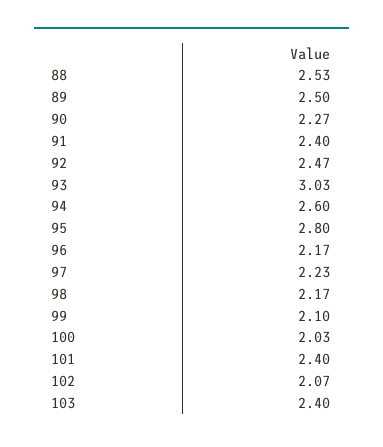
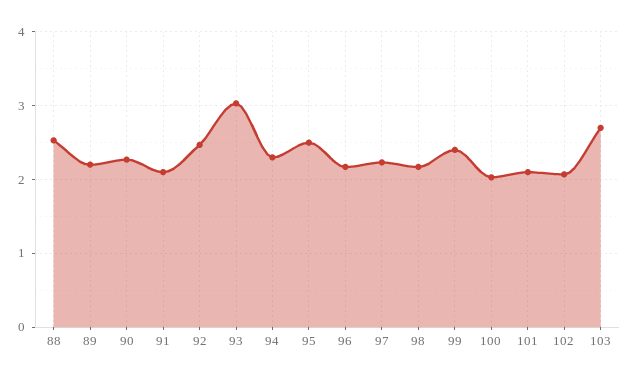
89: 2.5 -> 2.2
91: 2.4 -> 2.1
94: 2.6 -> 2.3
95: 2.8 -> 2.5
99: 2.1 -> 2.4
101: 2.4 -> 2.1
103: 2.4 -> 2.7

